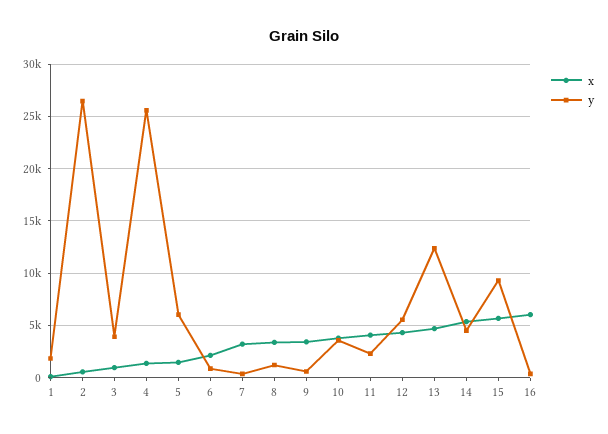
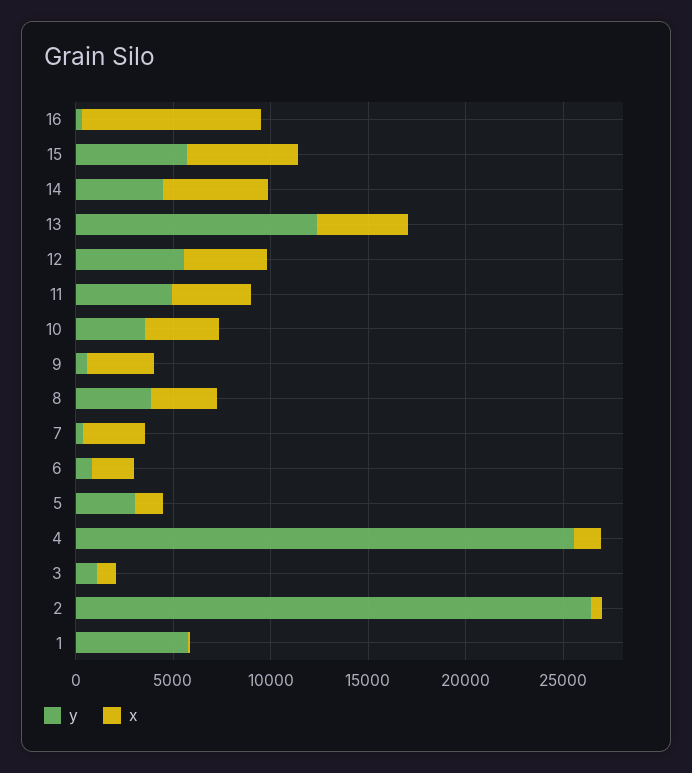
y, 1: 2000 -> 6000
y, 3: 4000 -> 1000
y, 5: 6000 -> 3000
y, 8: 1000 -> 4000
y, 11: 2000 -> 5000
y, 15: 9000 -> 6000
x, 16: 6000 -> 9000

